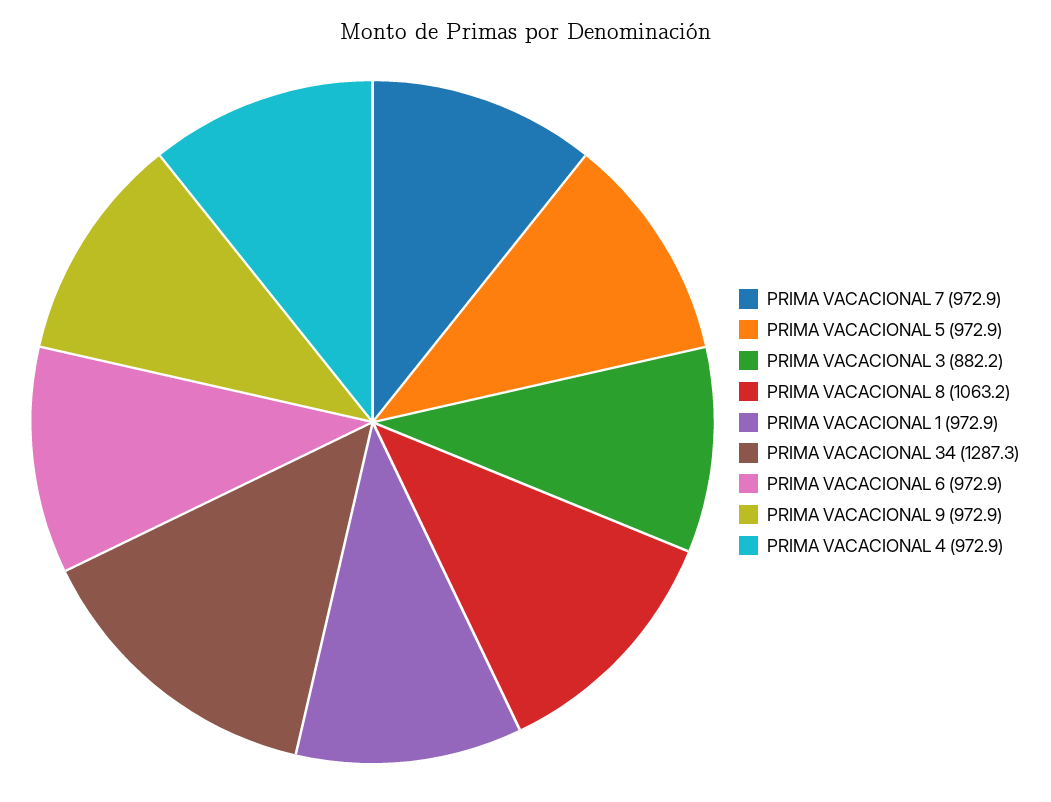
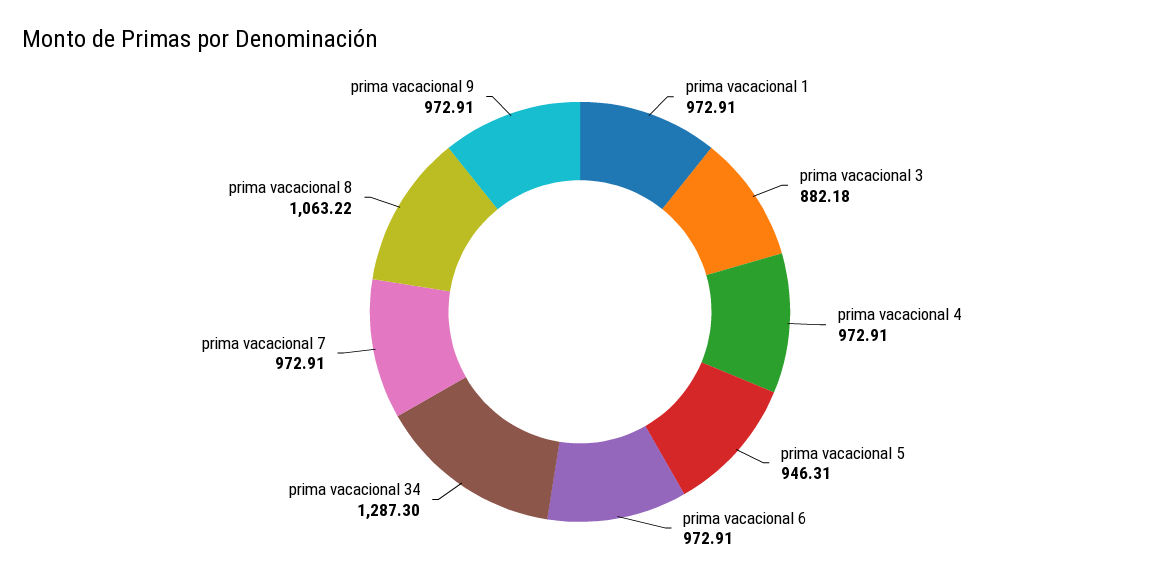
PRIMA VACACIONAL 5: 972.9 -> 946.31

